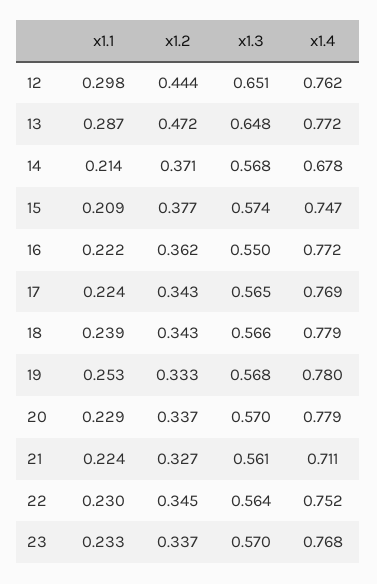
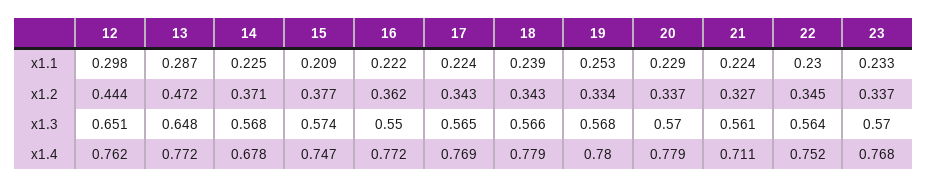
x1.1, 14: 0.214 -> 0.225
x1.2, 19: 0.333 -> 0.334

